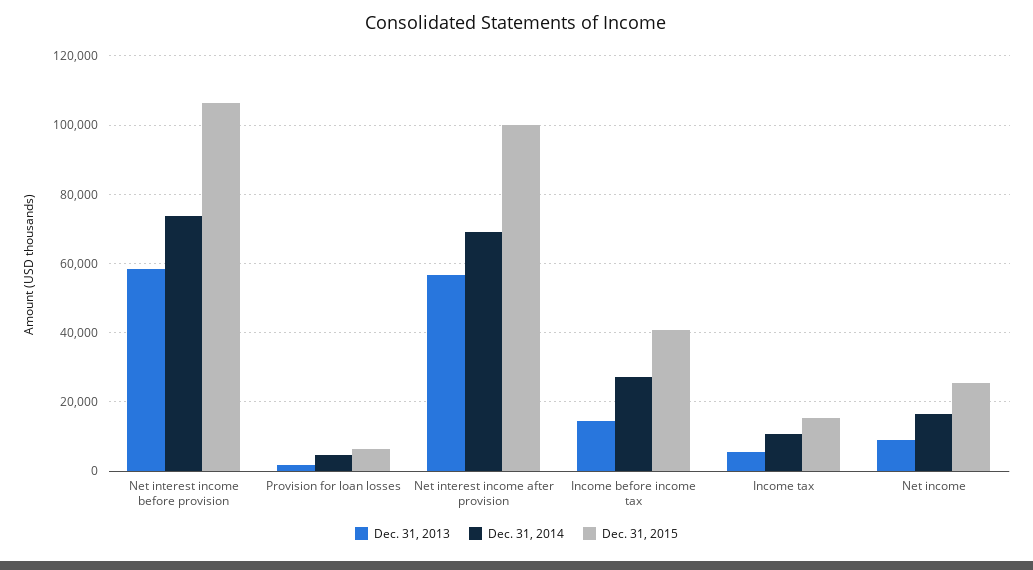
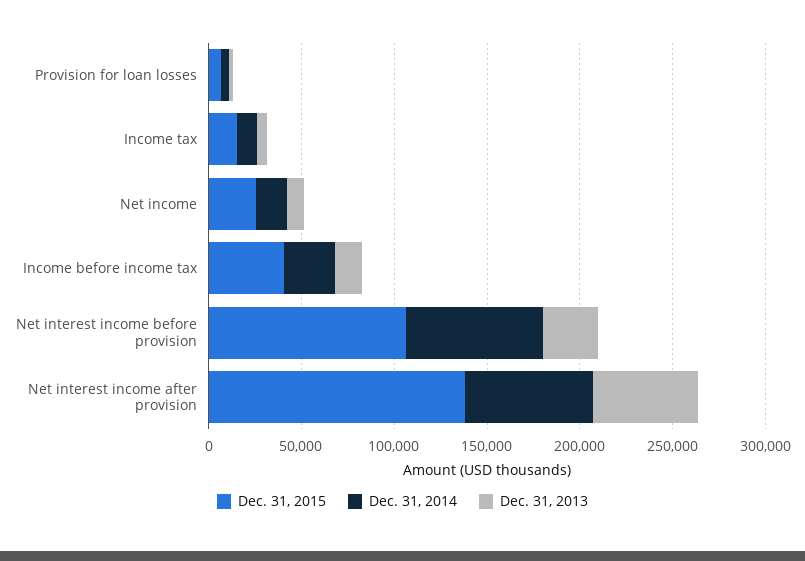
Dec. 31, 2013, Net interest income before provision: 58000 -> 30000
Dec. 31, 2015, Net interest income after provision: 100000 -> 140000

